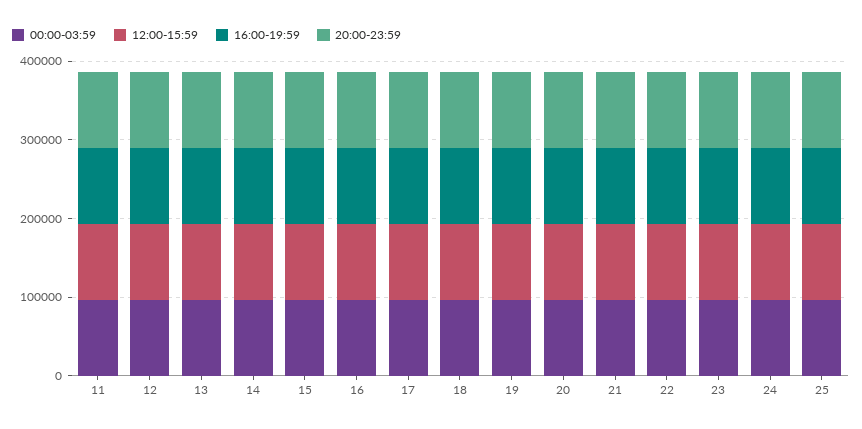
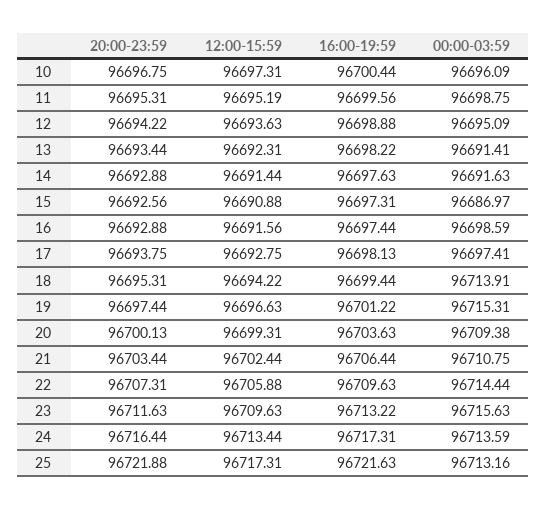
20:00-23:59, 10: none -> 96696.75
12:00-15:59, 10: none -> 96697.31
16:00-19:59, 10: none -> 96700.44
00:00-03:59, 10: none -> 96696.09

